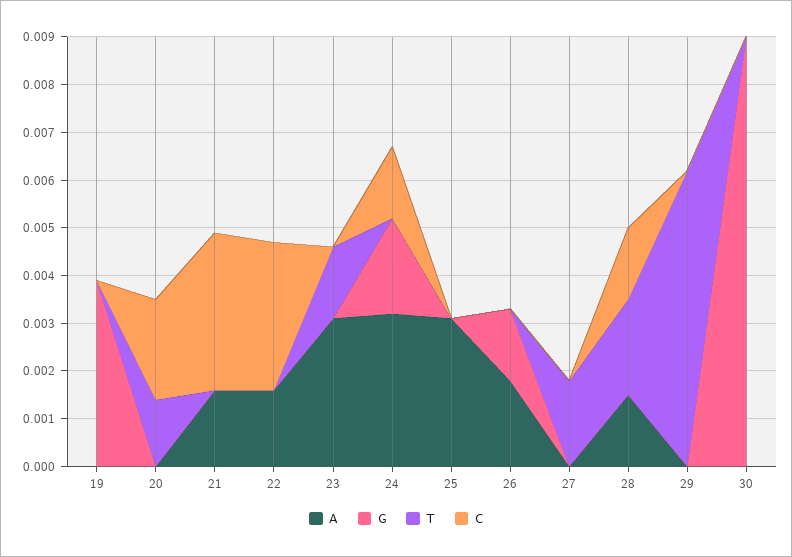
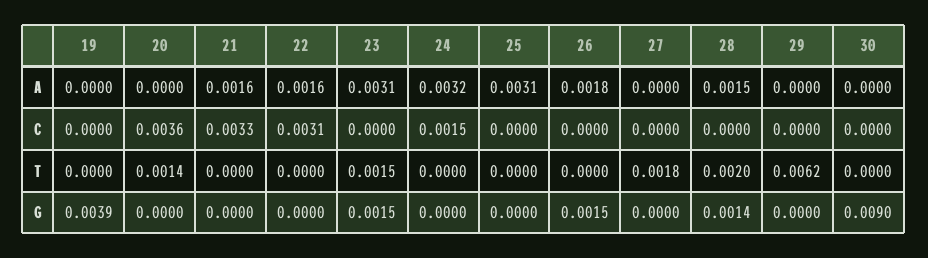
C, 20: 0.002 -> 0.0036
G, 23: 0 -> 0.0015
G, 24: 0.002 -> 0
G, 28: 0 -> 0.0014
C, 28: 0.0015 -> 0

